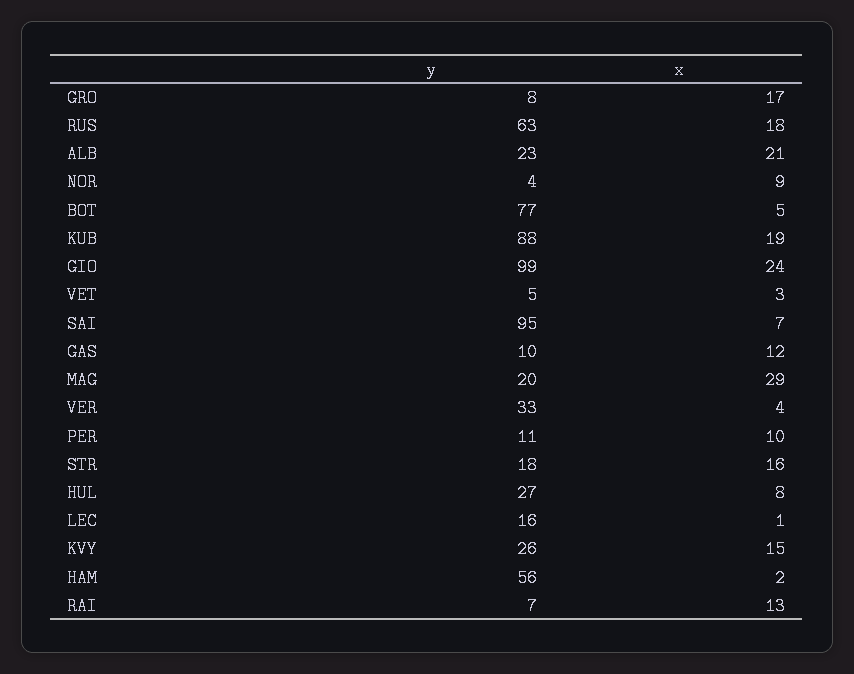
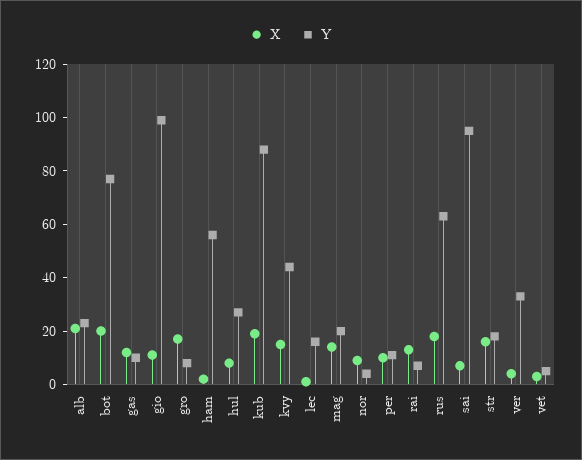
x, BOT: 5 -> 20
x, GIO: 24 -> 10
x, MAG: 29 -> 15
y, KVY: 26 -> 45

